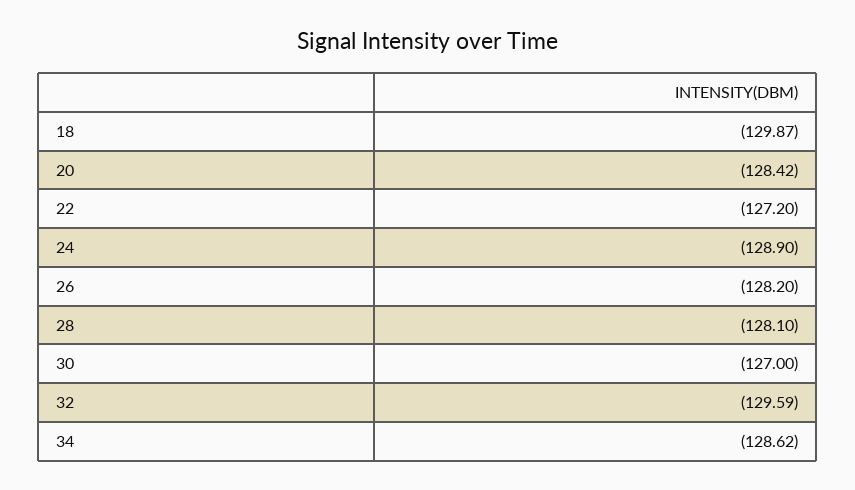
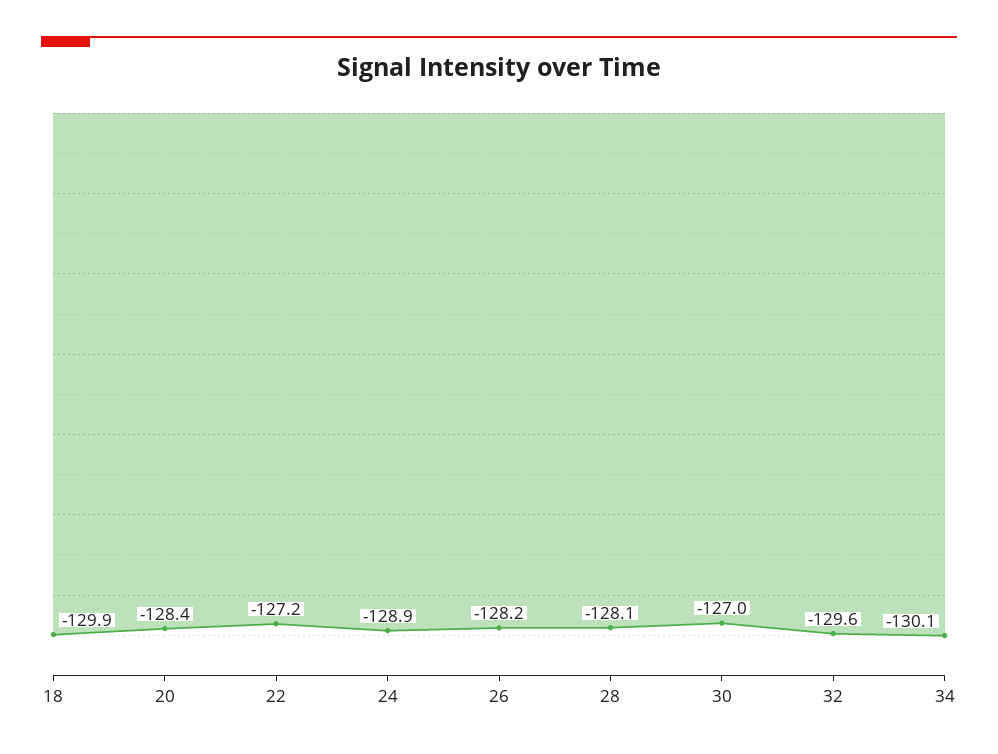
34: -128.62 -> -130.1

